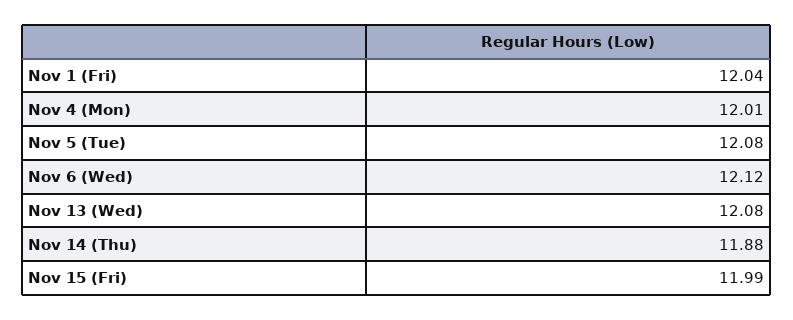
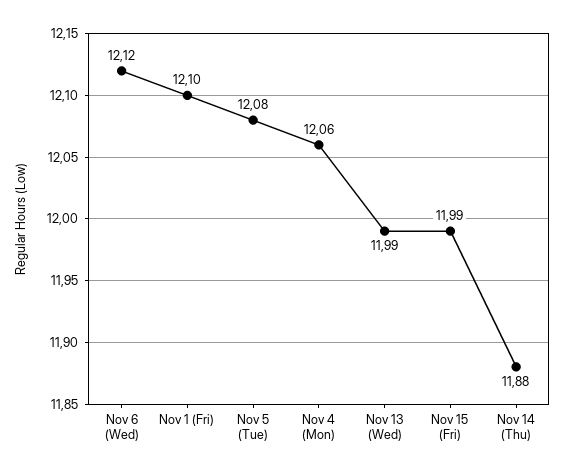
Nov 1 (Fri): 12.04 -> 12.1
Nov 4 (Mon): 12.01 -> 12.06
Nov 13 (Wed): 12.08 -> 11.99

